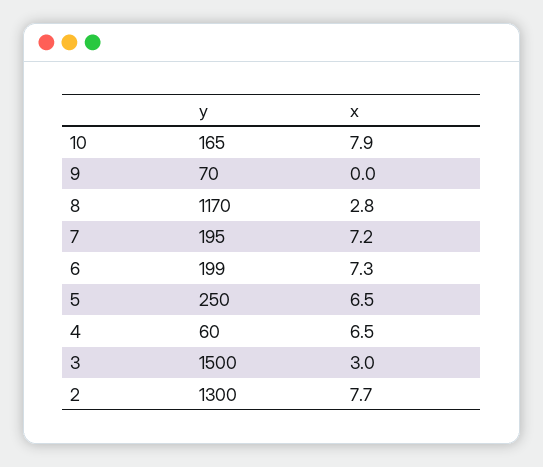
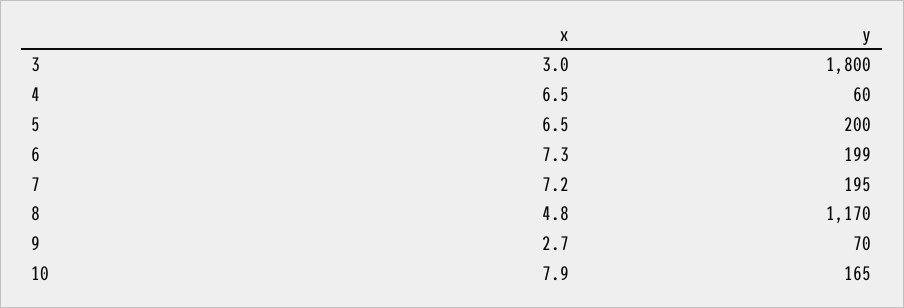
x, 9: 0 -> 2.7
x, 8: 2.8 -> 4.8
y, 5: 250 -> 200
y, 3: 1500 -> 1800
y, 2: 1300 -> none
x, 2: 7.7 -> none

